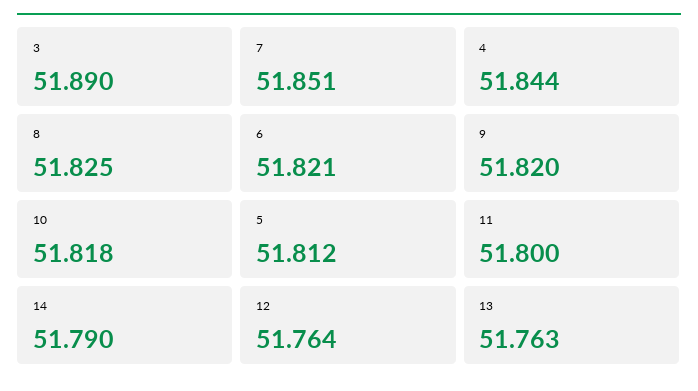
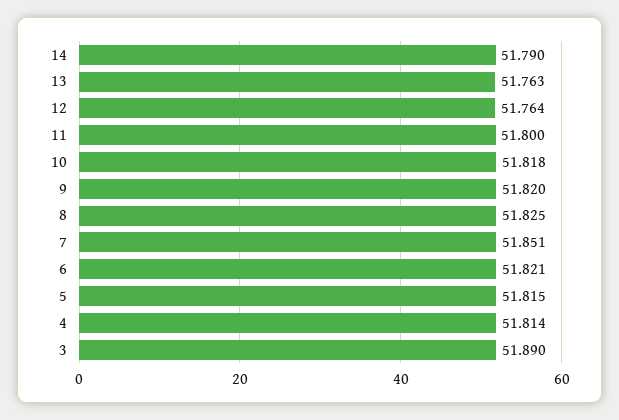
4: 51.844 -> 51.814
5: 51.812 -> 51.815

